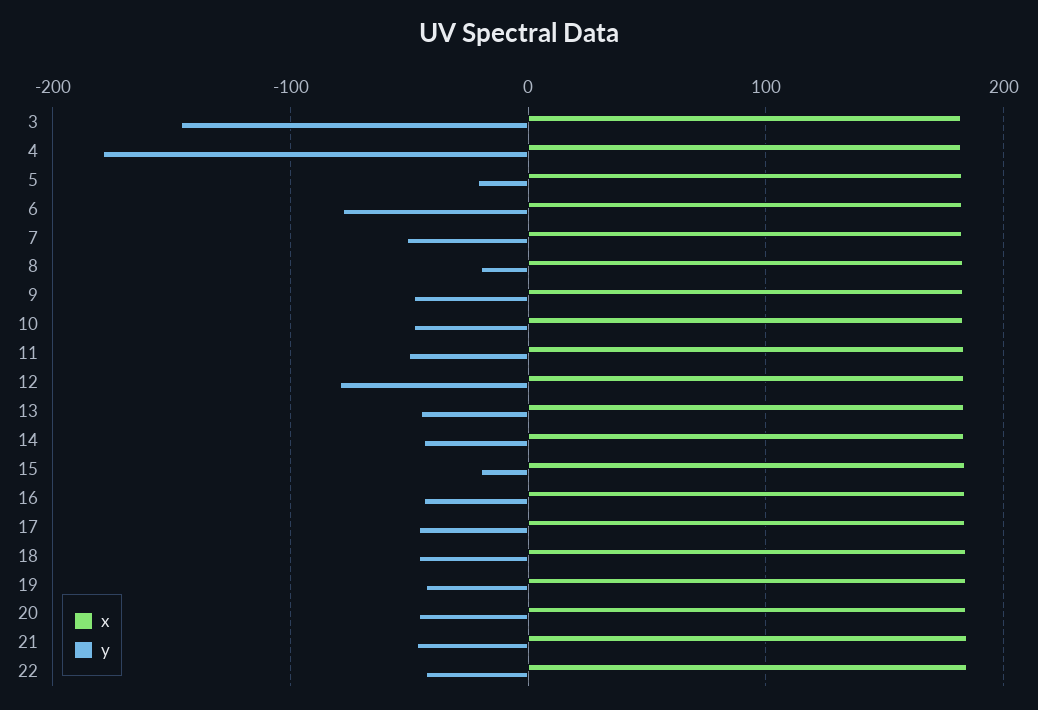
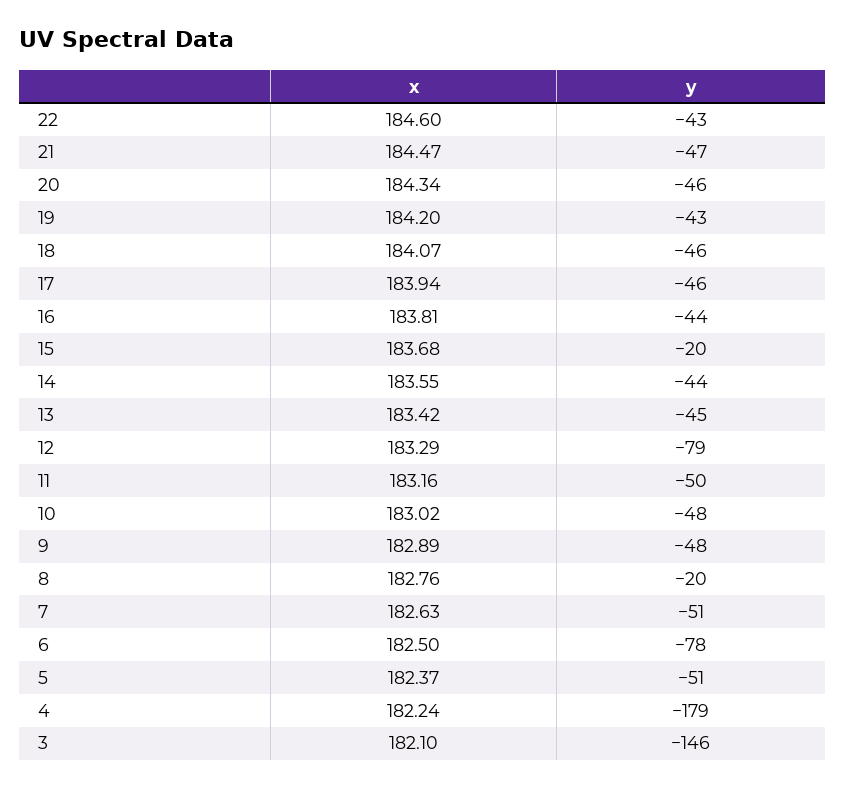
y, 5: -20 -> -51

